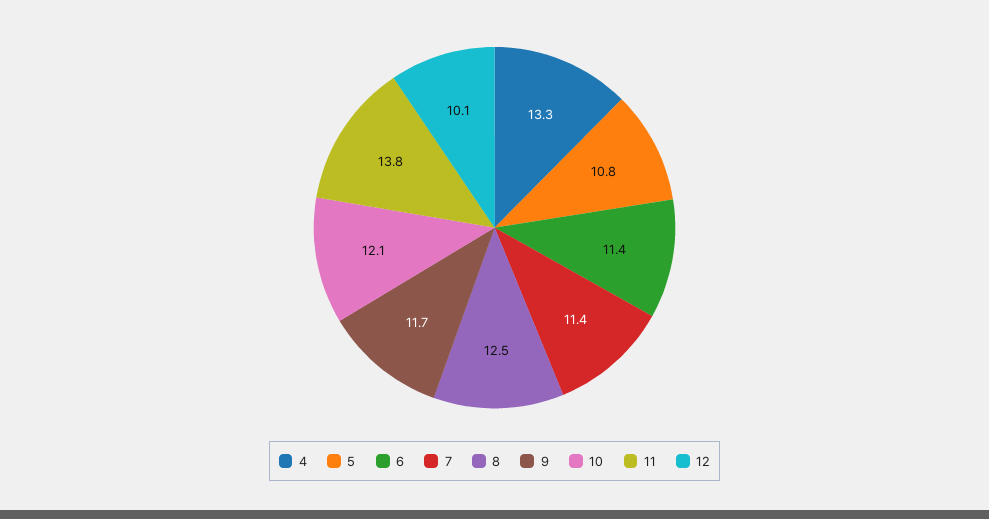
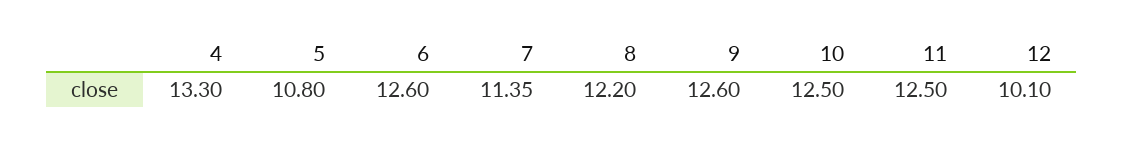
6: 11.4 -> 12.6
8: 12.5 -> 12.2
9: 11.7 -> 12.6
10: 12.1 -> 12.5
11: 13.8 -> 12.5

